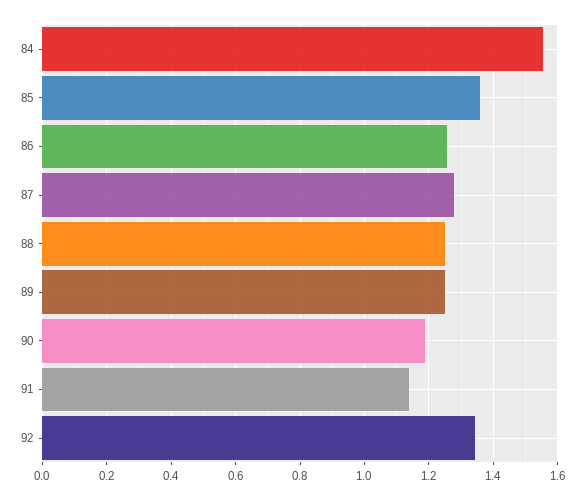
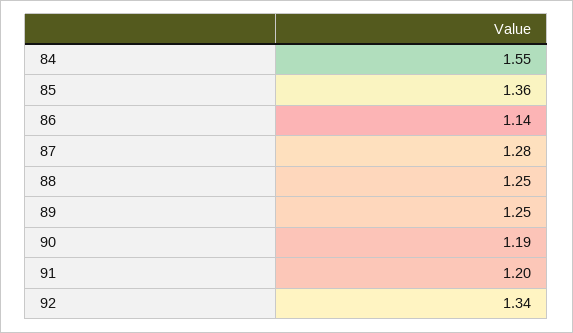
86: 1.26 -> 1.14
91: 1.14 -> 1.2

